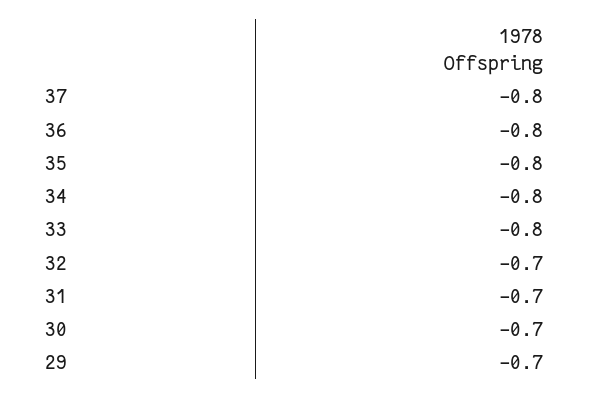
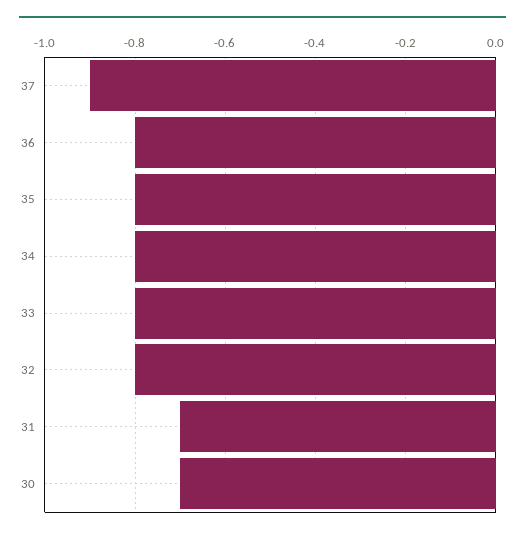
37: -0.8 -> -0.9
32: -0.7 -> -0.8
29: -0.7 -> none

